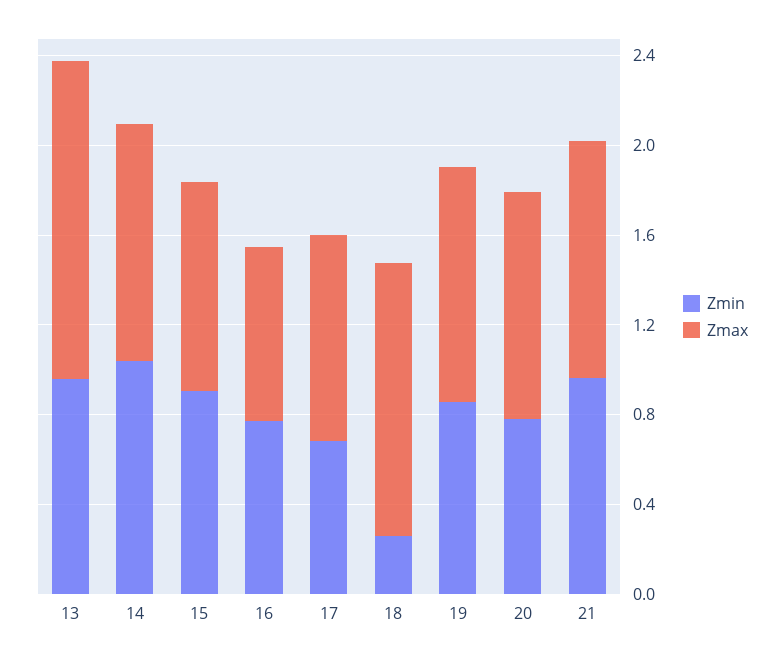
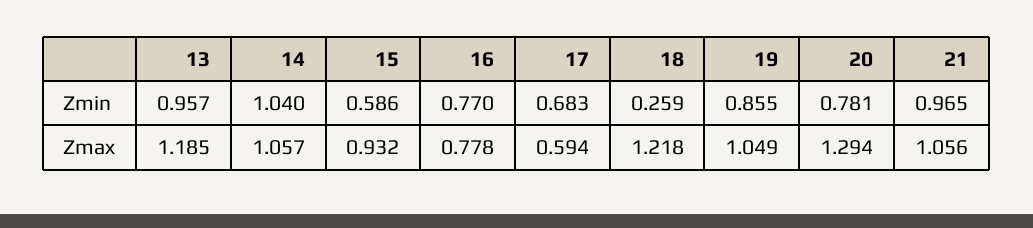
Zmax, 13: 1.4 -> 1.185
Zmin, 15: 0.9 -> 0.586
Zmax, 17: 0.9 -> 0.594
Zmax, 20: 1 -> 1.294

